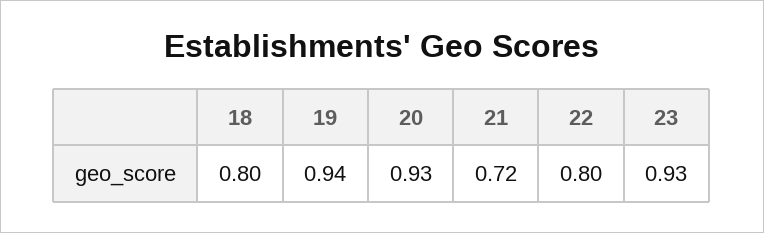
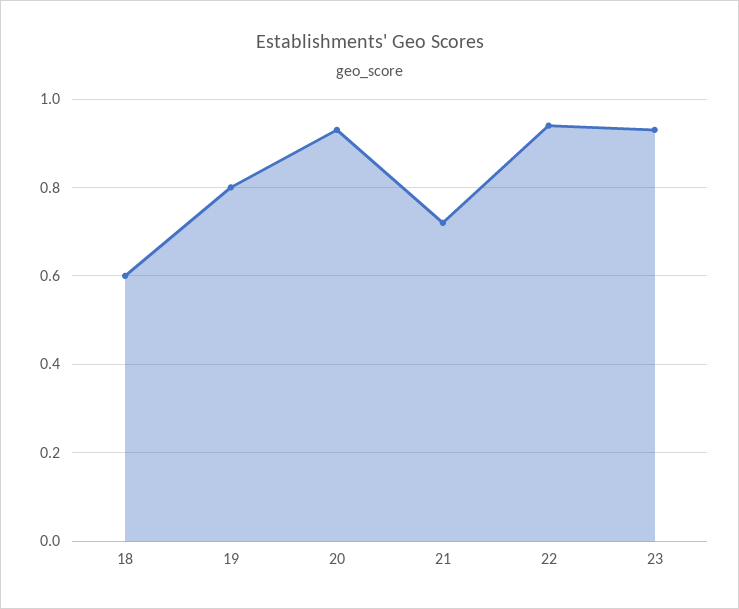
18: 0.8 -> 0.6
19: 0.94 -> 0.8
22: 0.8 -> 0.95

